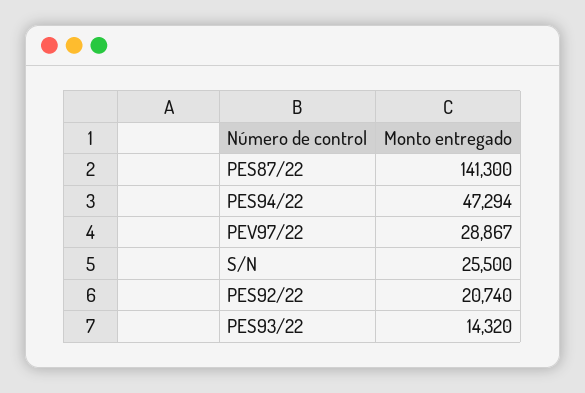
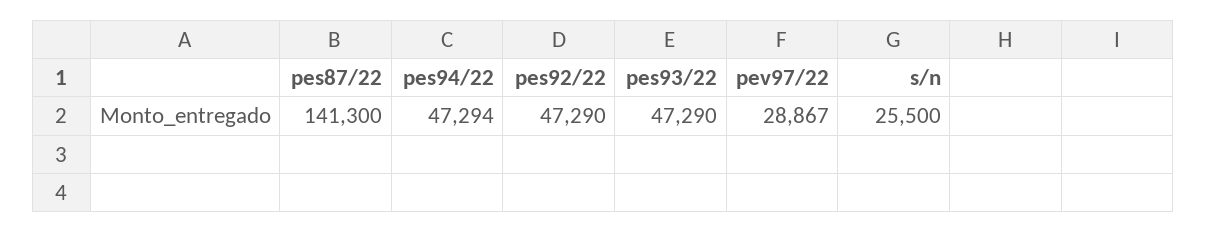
PES92/22: 20740 -> 47290
PES93/22: 14320 -> 47290

